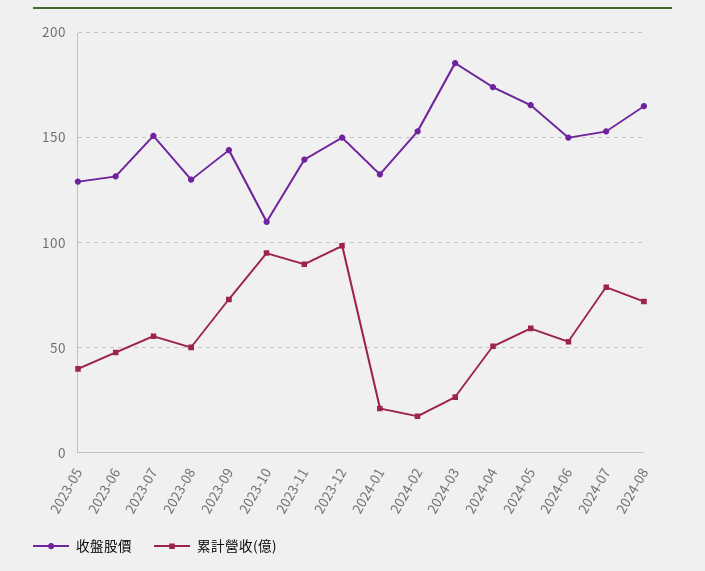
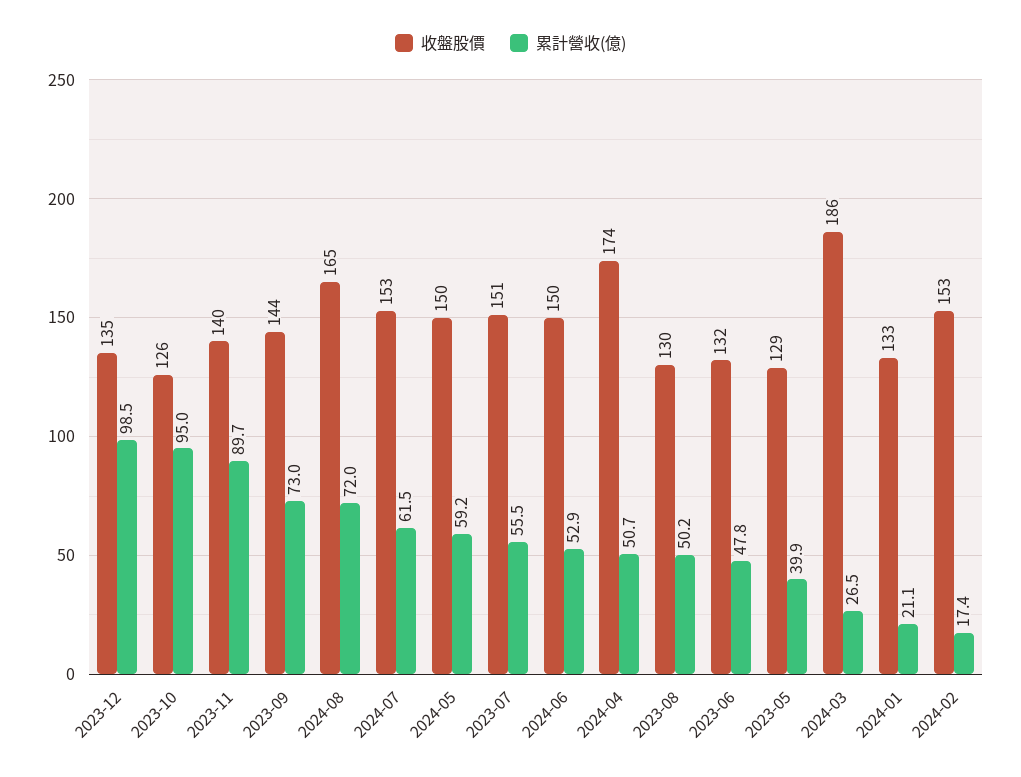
收盤股價, 2023-10: 110 -> 126
收盤股價, 2023-12: 150 -> 135
收盤股價, 2024-05: 165 -> 150
累計營收(億), 2024-07: 80 -> 61.5

